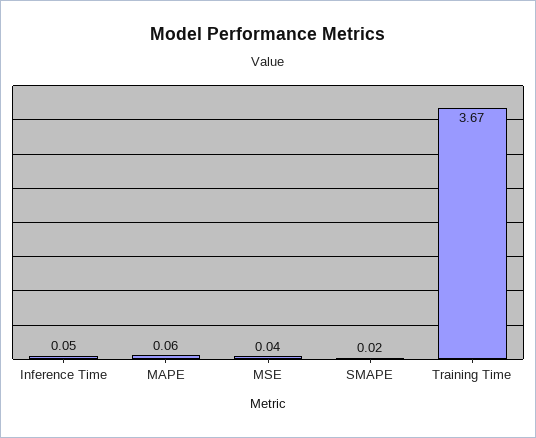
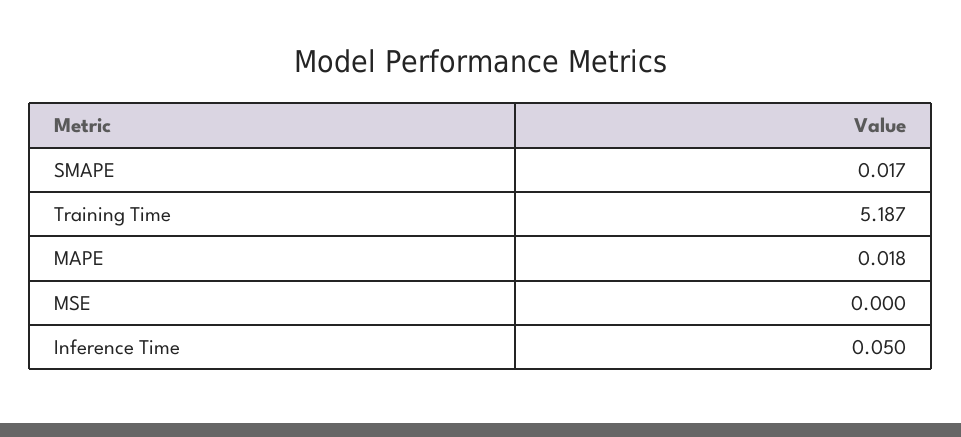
MAPE: 0.06 -> 0.018
MSE: 0.04 -> 0
Training Time: 3.67 -> 5.187

